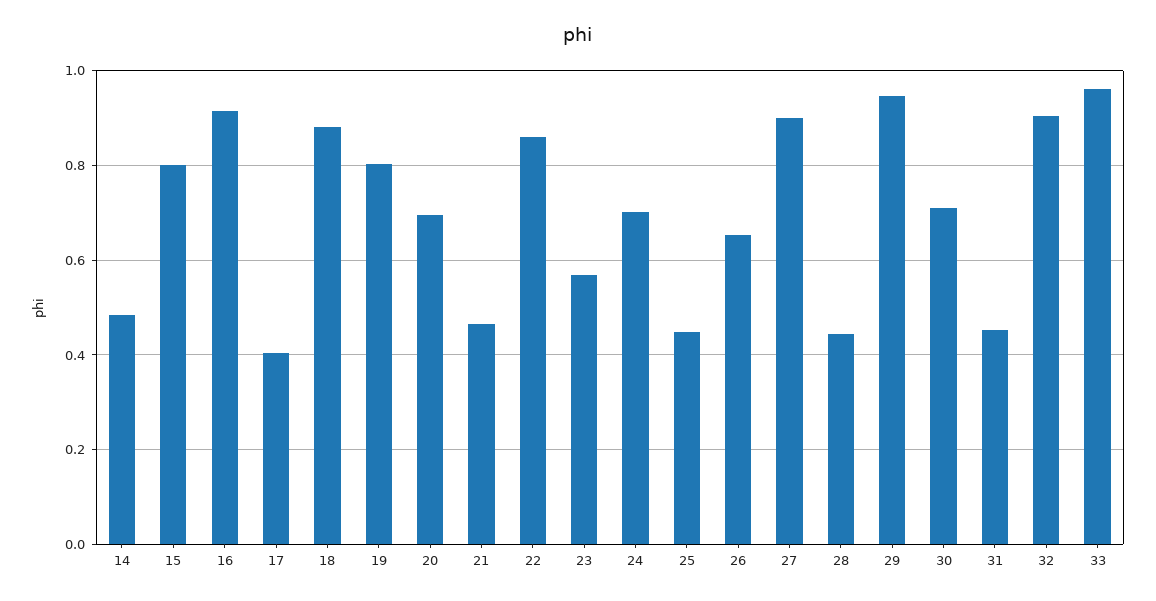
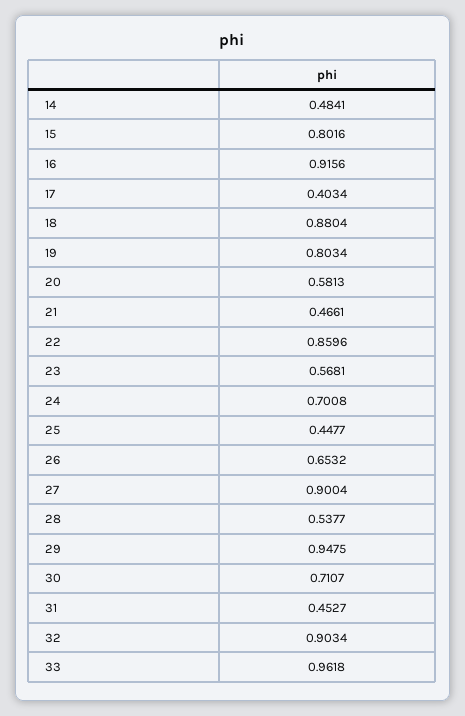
20: 0.7 -> 0.5813
28: 0.44 -> 0.5377

